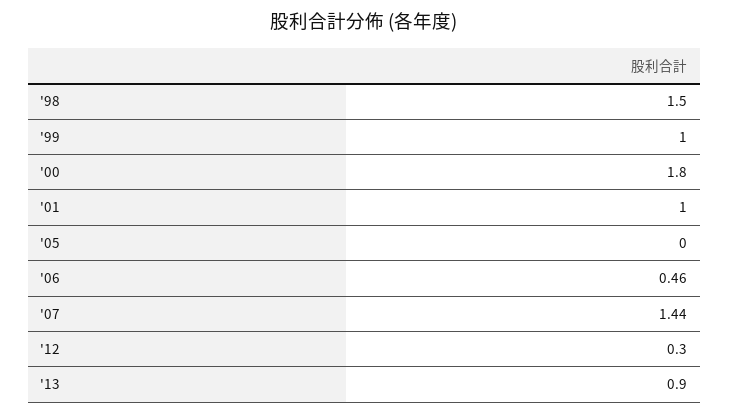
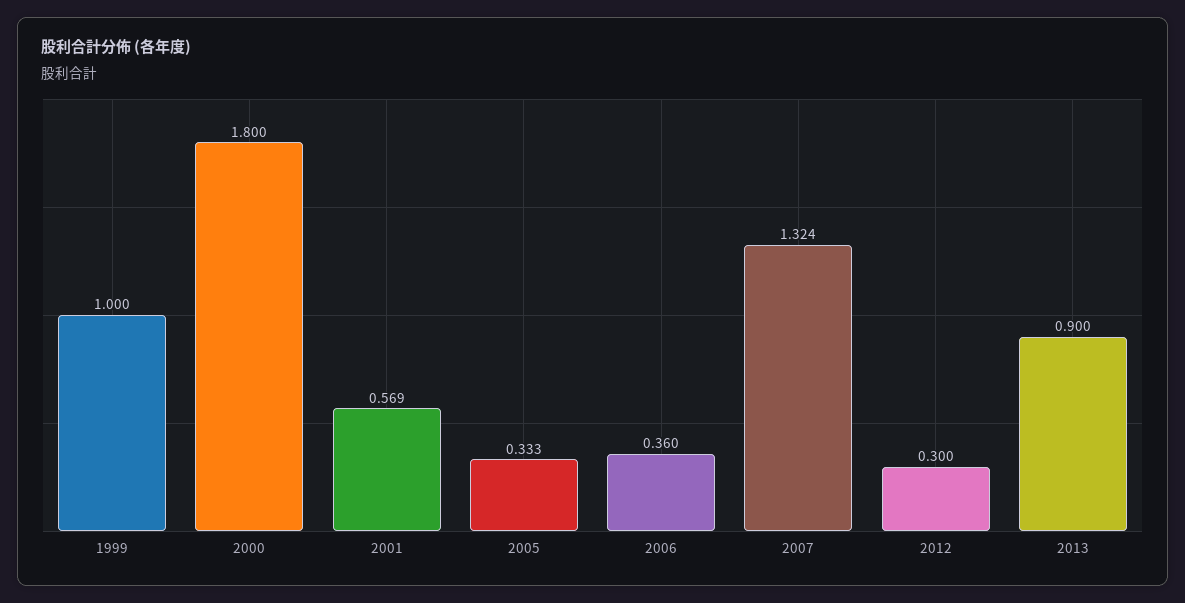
'98: 1.5 -> none
'01: 1 -> 0.569
'05: 0 -> 0.333
'06: 0.46 -> 0.36
'07: 1.44 -> 1.324

